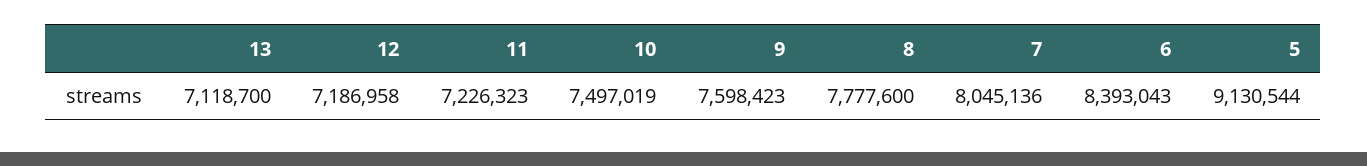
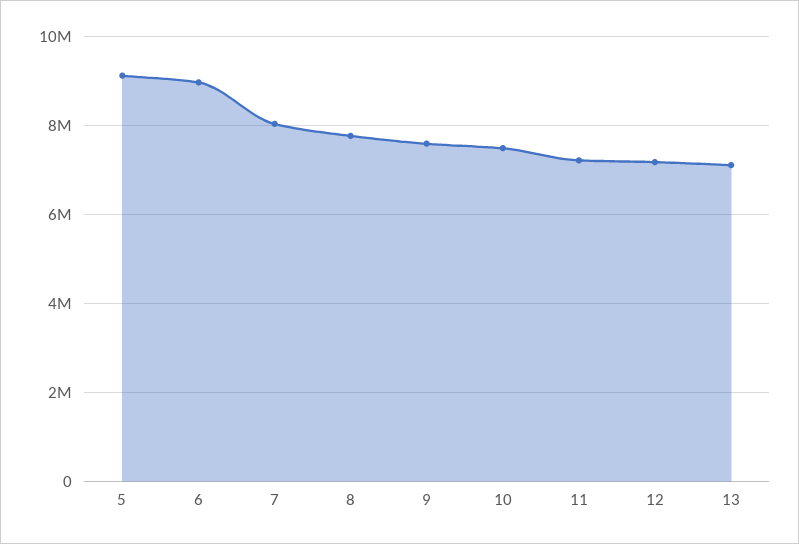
6: 8393043 -> 9000000

